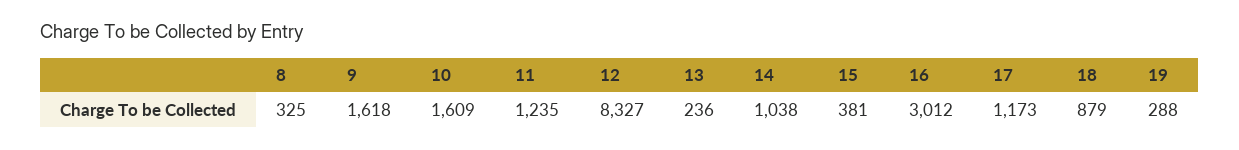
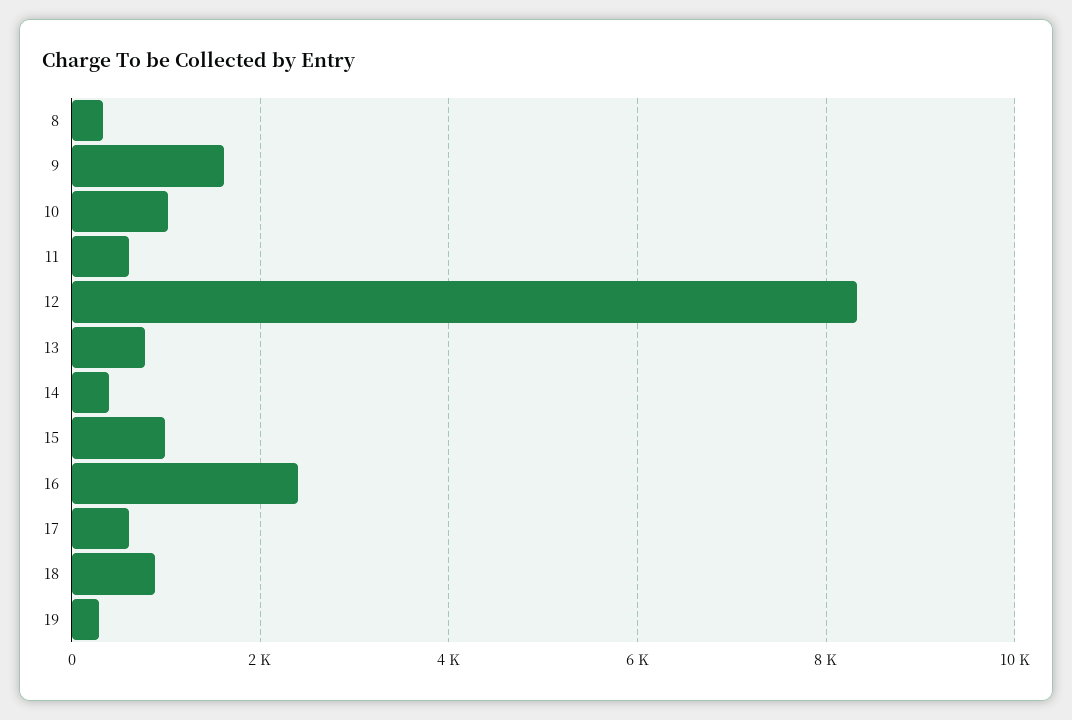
10: 1609 -> 1000
11: 1235 -> 600
13: 236 -> 800
14: 1038 -> 400
15: 381 -> 1000
16: 3012 -> 2400
17: 1173 -> 600

